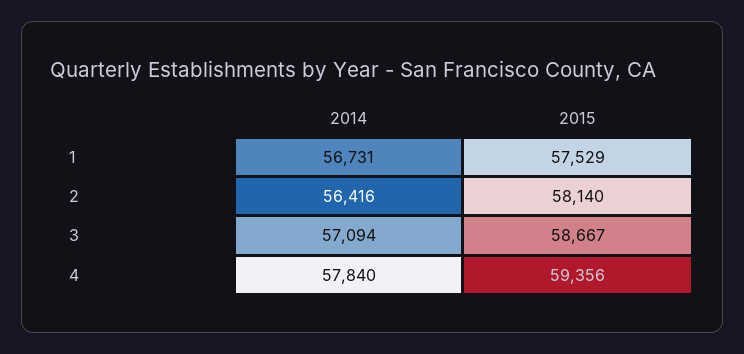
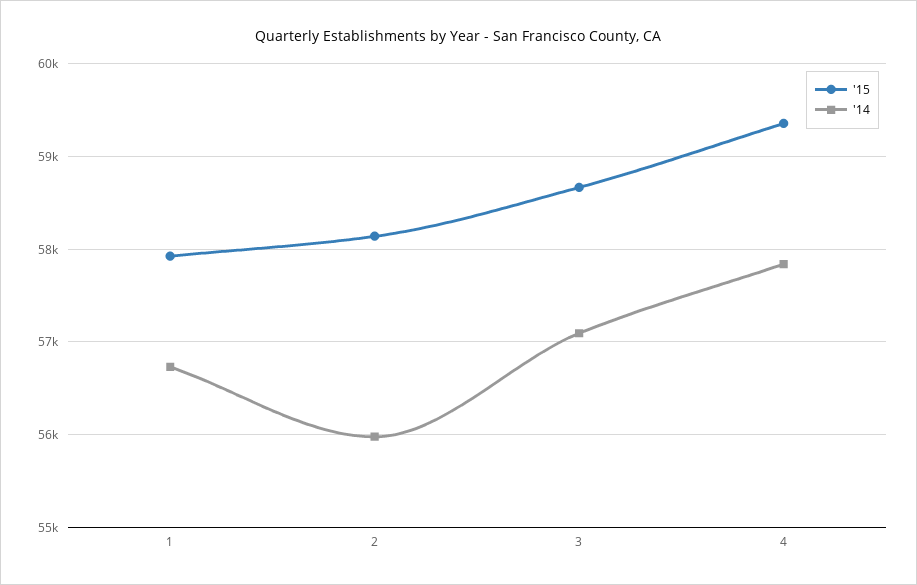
2015, 1: 57529 -> 57900
2014, 2: 56416 -> 56000

